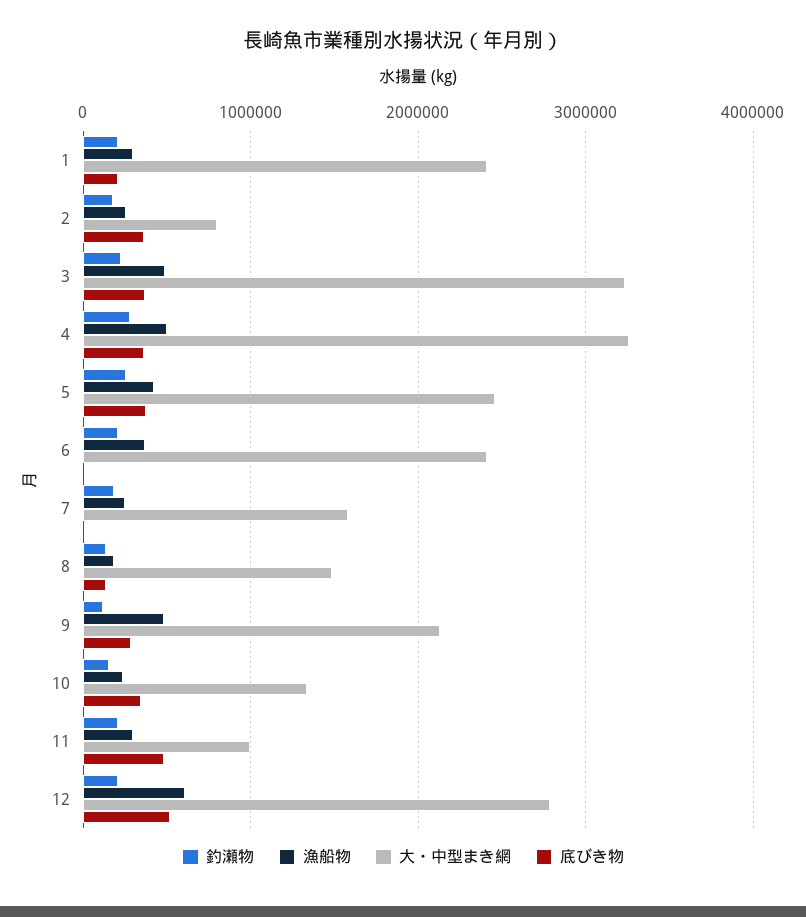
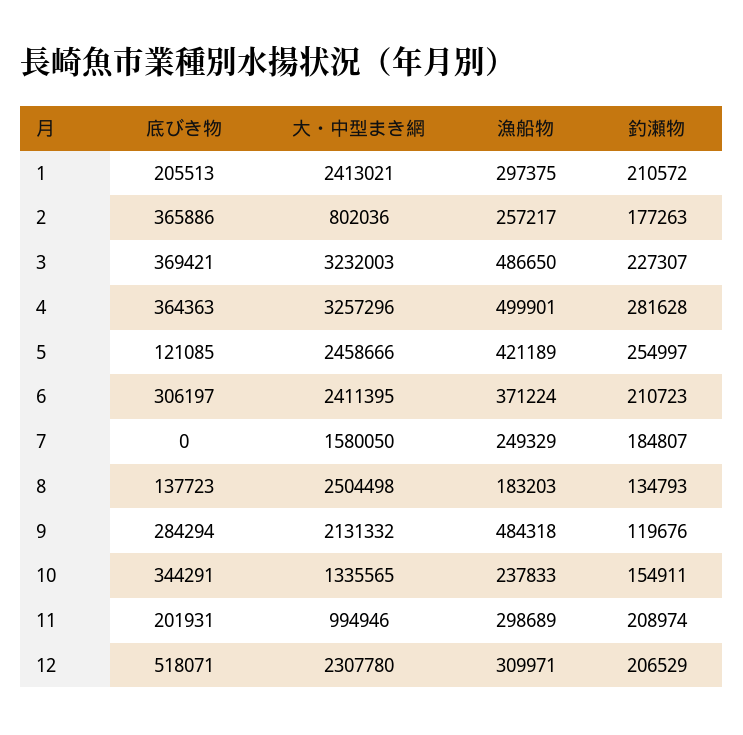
底びき物, 5: 400000 -> 121085
底びき物, 6: 0 -> 306197
大・中型まき網, 8: 1500000 -> 2504498
底びき物, 11: 500000 -> 201931
漁船物, 12: 600000 -> 309971
大・中型まき網, 12: 2800000 -> 2307780

